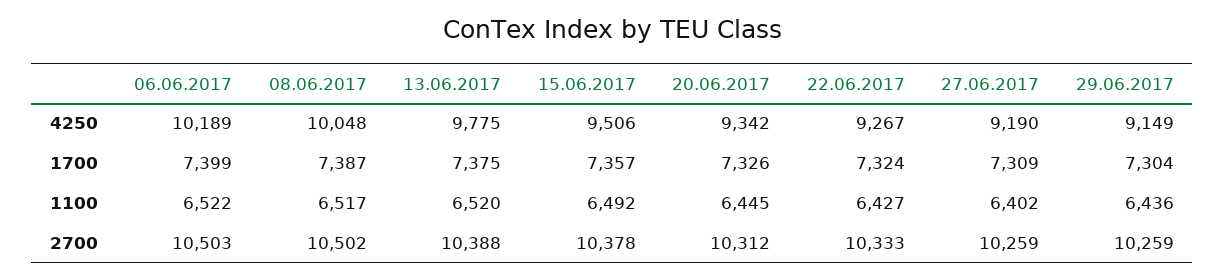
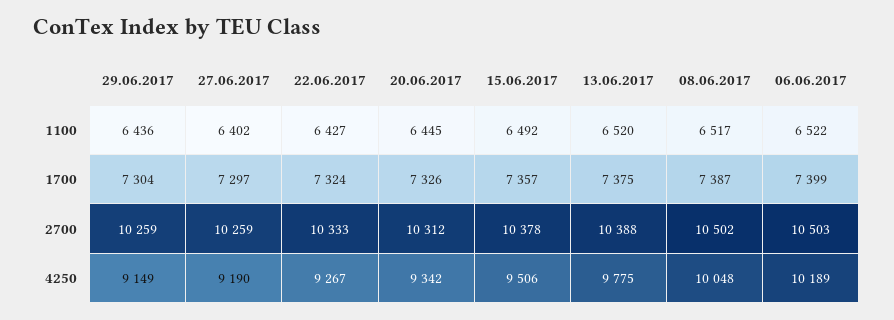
27.06.2017, 1700: 7309 -> 7297

